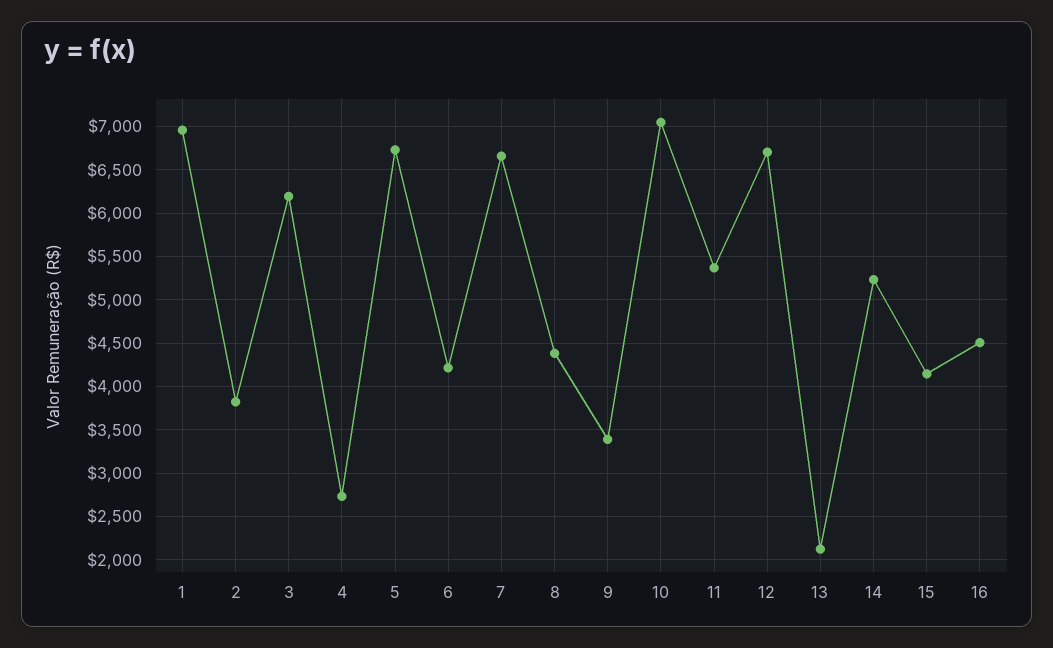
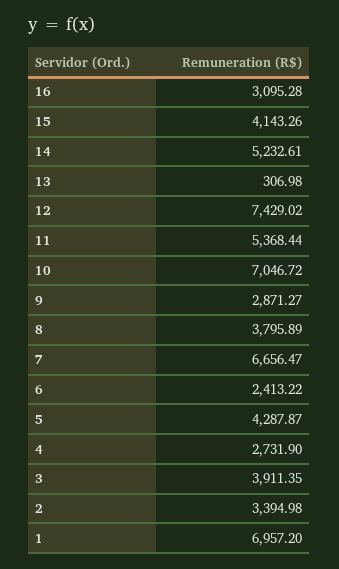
2: 3800 -> 3394.98
3: 6200 -> 3911.35
5: 6700 -> 4287.87
6: 4200 -> 2413.22
8: 4400 -> 3795.89
9: 3400 -> 2871.27
12: 6700 -> 7429.02
13: 2100 -> 306.98
16: 4500 -> 3095.28

